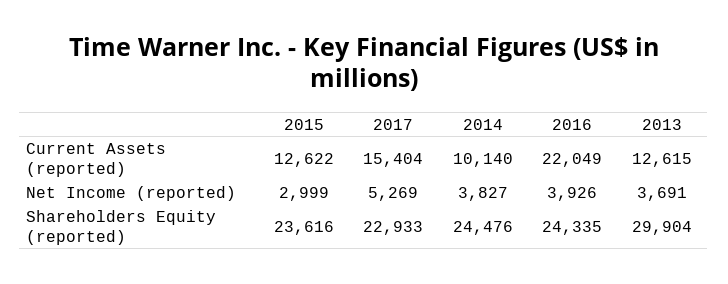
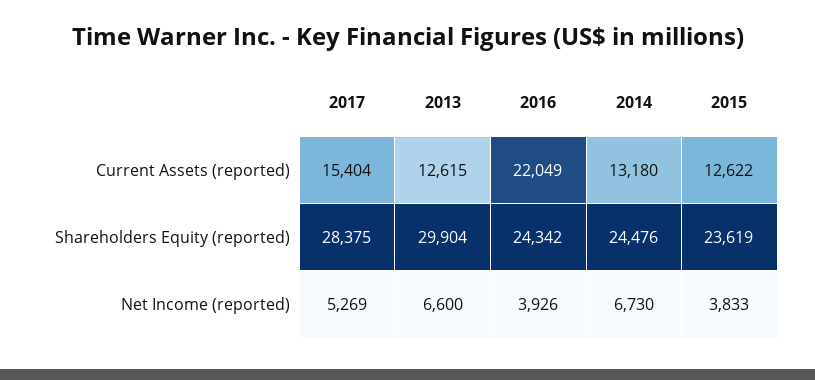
2014, Current Assets (reported): 10140 -> 13180
2015, Net Income (reported): 2999 -> 3833
2014, Net Income (reported): 3827 -> 6730
2013, Net Income (reported): 3691 -> 6600
2015, Shareholders Equity (reported): 23616 -> 23619
2017, Shareholders Equity (reported): 22933 -> 28375
2016, Shareholders Equity (reported): 24335 -> 24342

